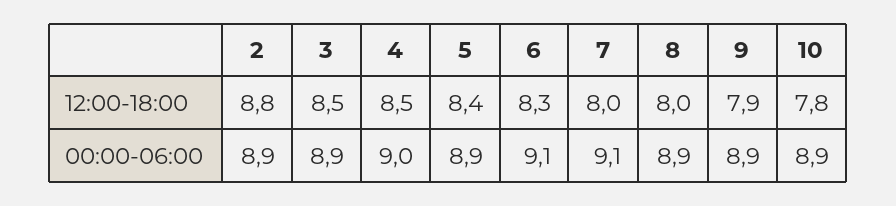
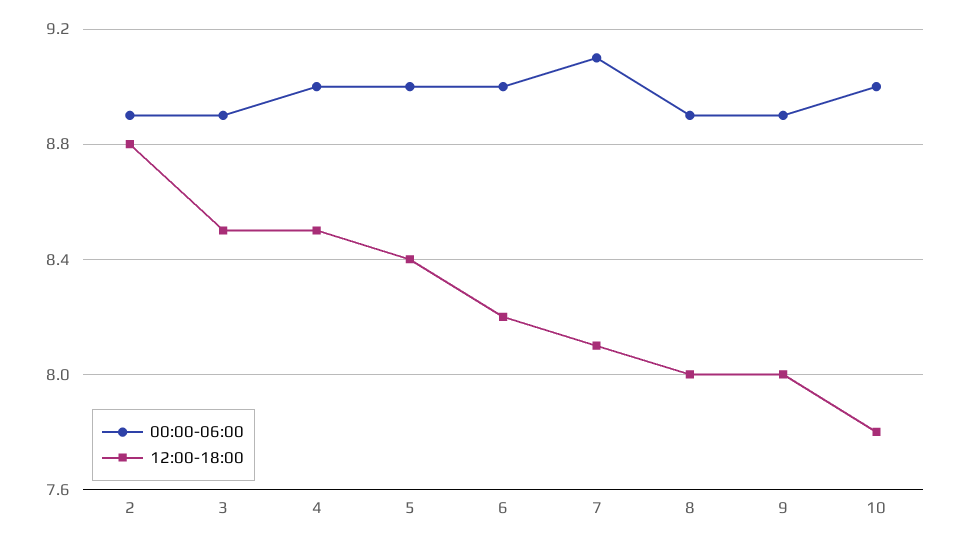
12:00-18:00, 6: 8.3 -> 8.2
12:00-18:00, 7: 8 -> 8.1
12:00-18:00, 9: 7.9 -> 8
00:00-06:00, 5: 8.9 -> 9
00:00-06:00, 6: 9.1 -> 9
00:00-06:00, 10: 8.9 -> 9

